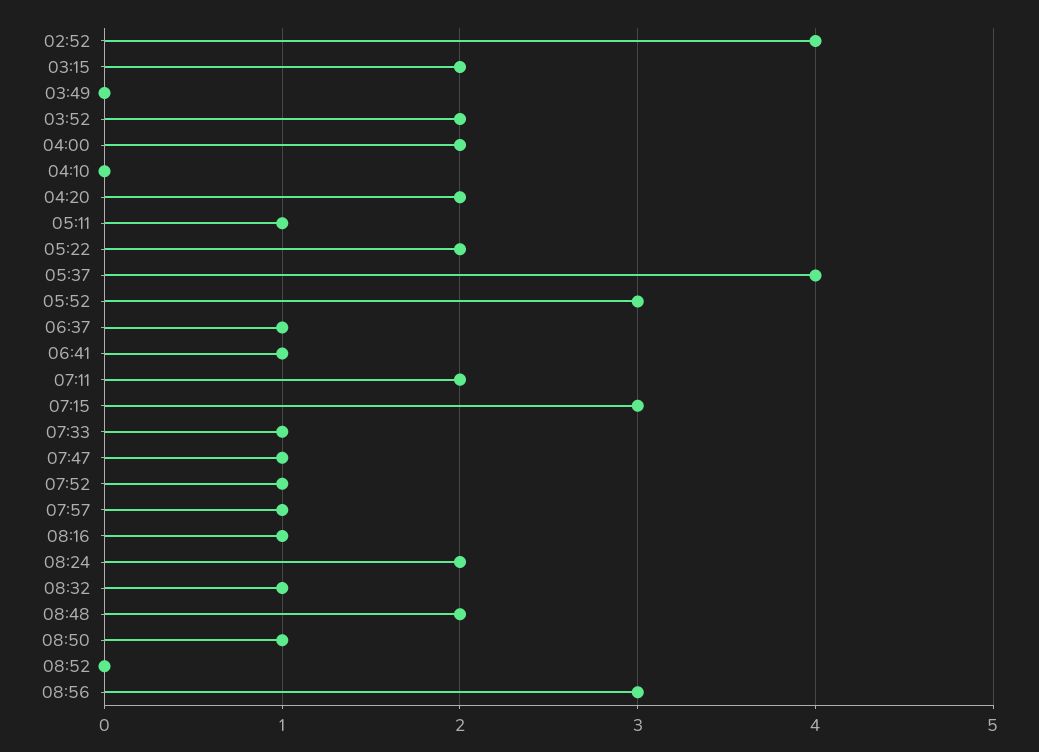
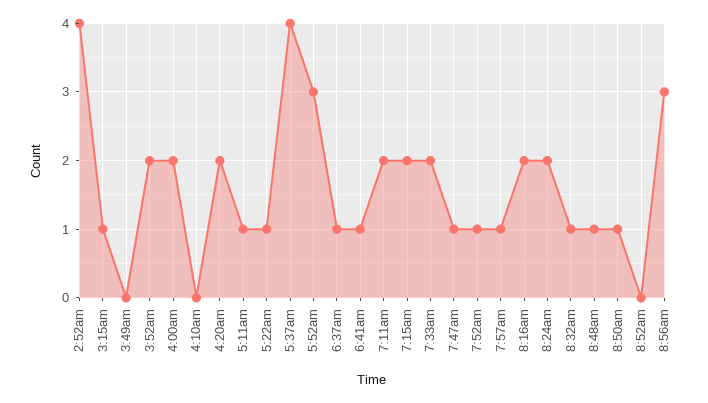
03:15: 2 -> 1
05:22: 2 -> 1
07:15: 3 -> 2
07:33: 1 -> 2
08:16: 1 -> 2
08:48: 2 -> 1

